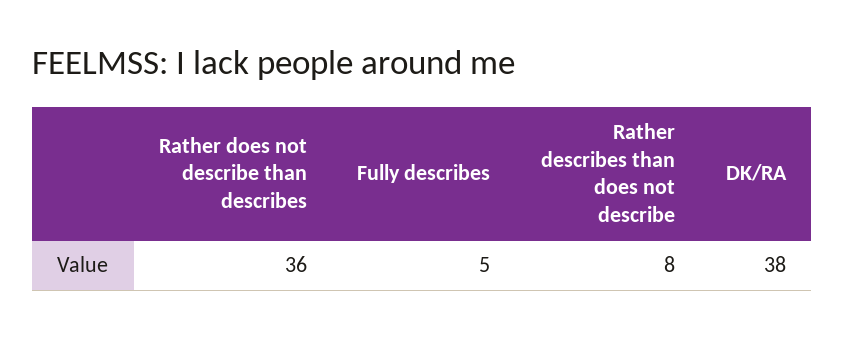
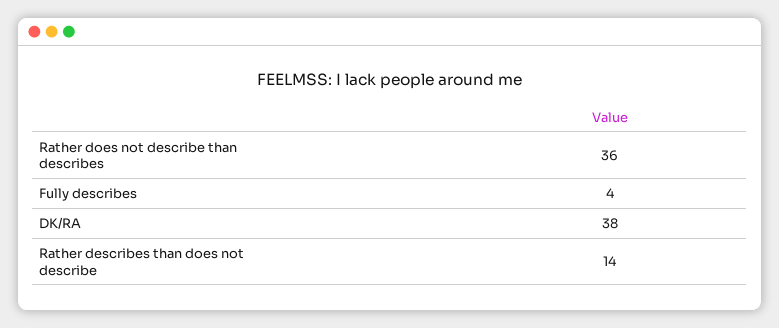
Fully describes: 5 -> 4
Rather describes than does not describe: 8 -> 14

